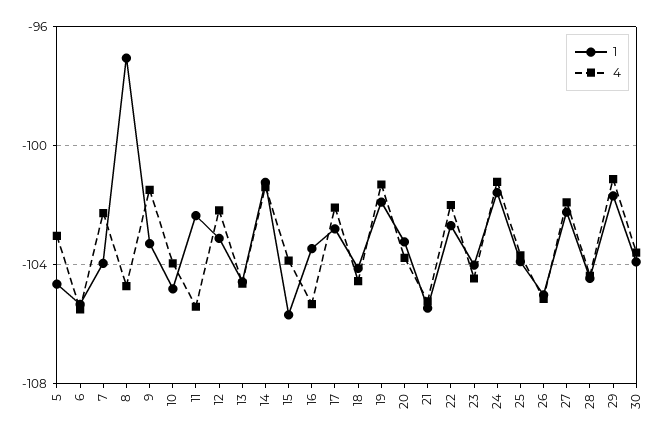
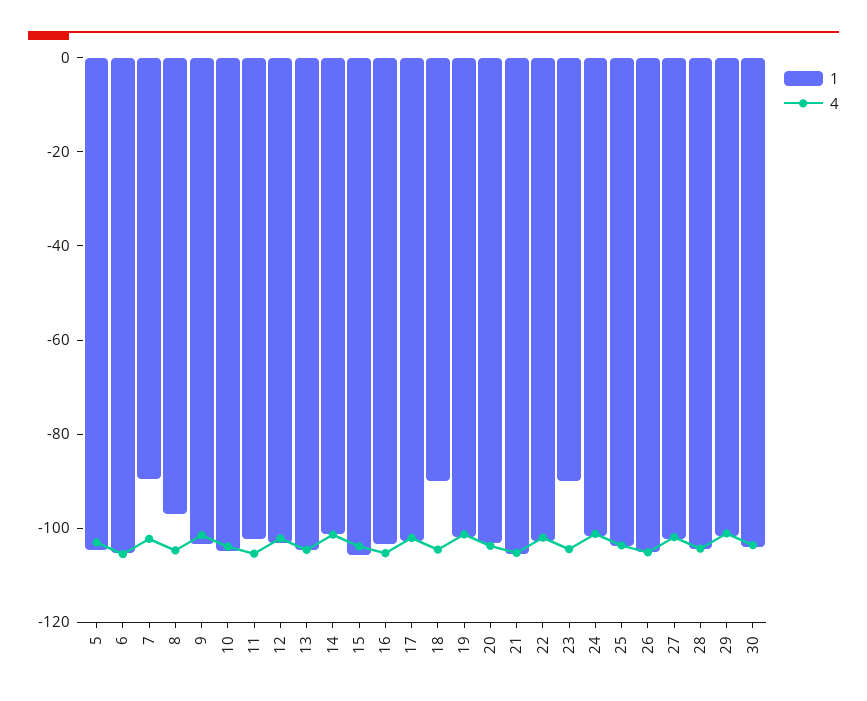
1, 7: -104 -> -90
1, 18: -104 -> -90
1, 23: -104 -> -90

